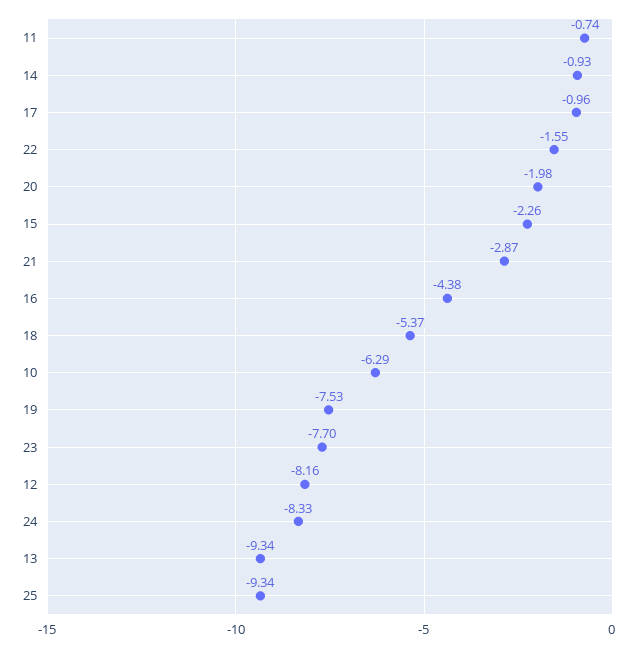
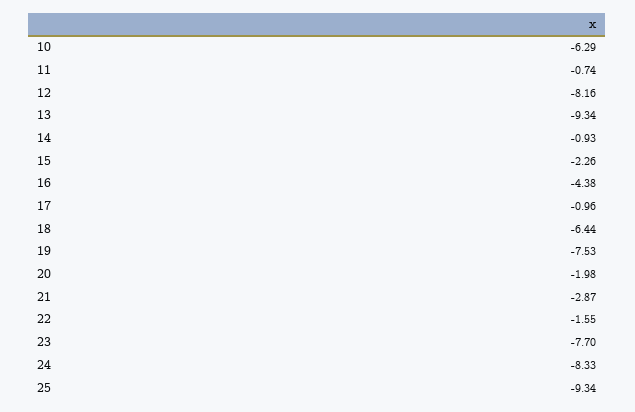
18: -5.37 -> -6.44

